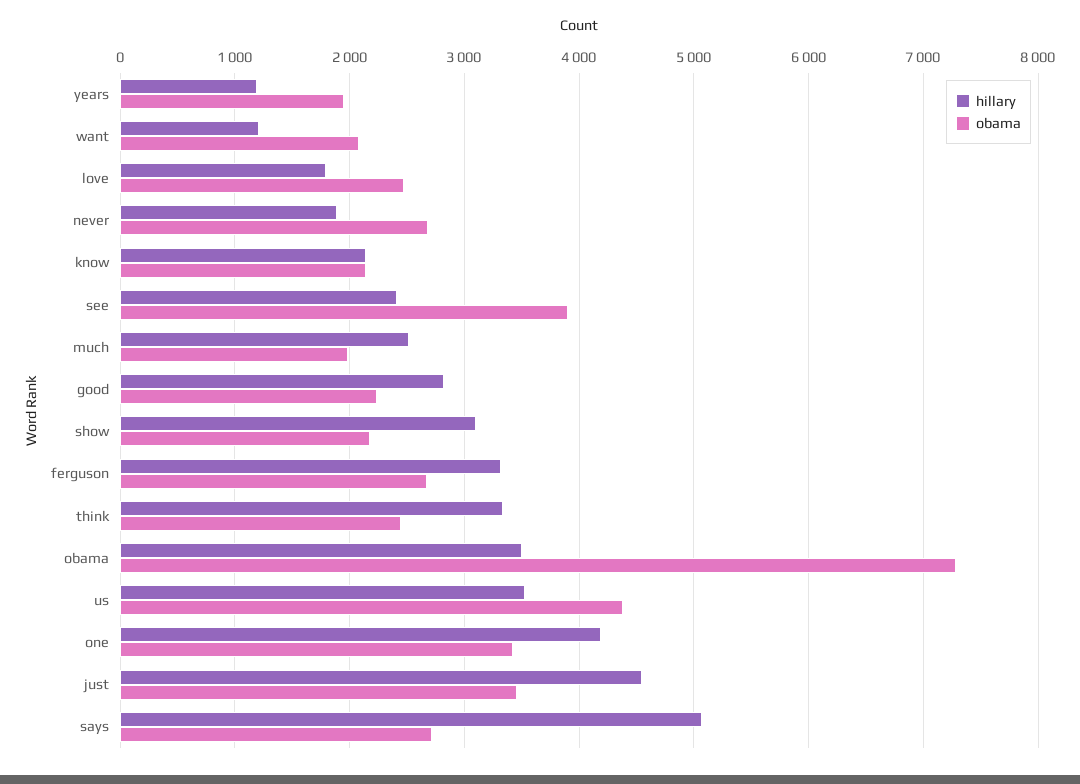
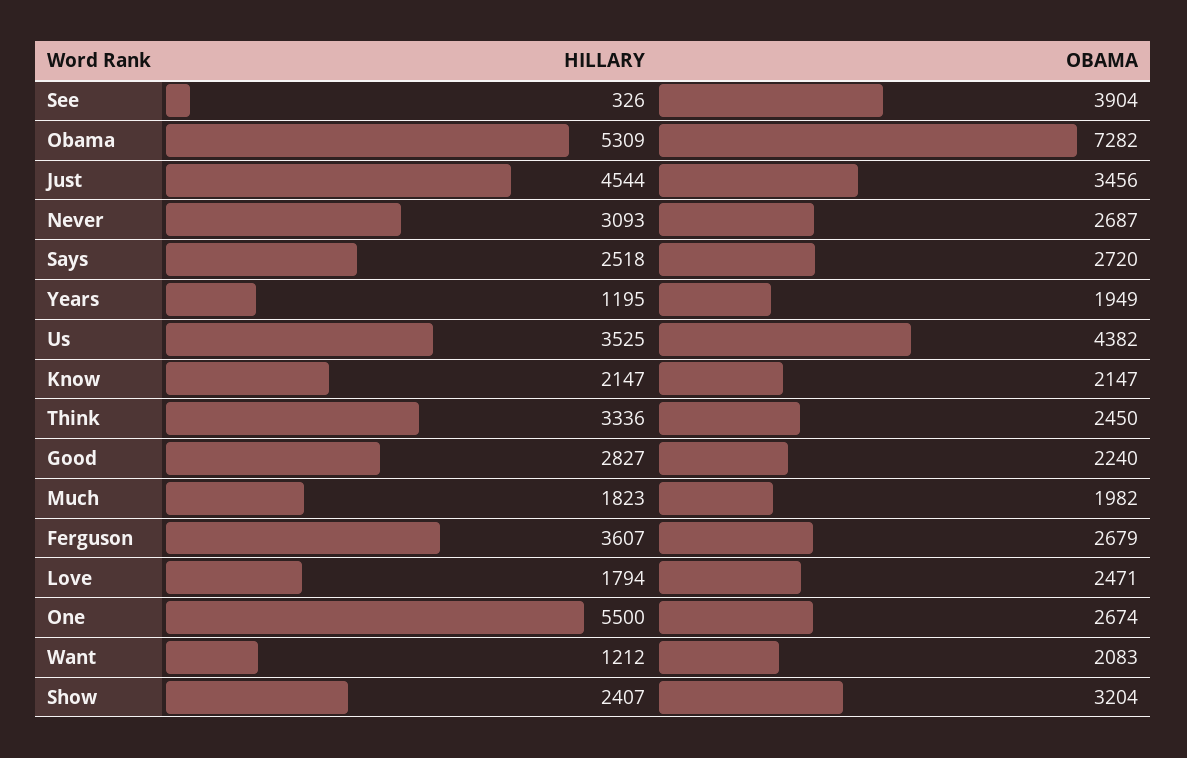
hillary, never: 1900 -> 3093
hillary, see: 2400 -> 326
hillary, much: 2500 -> 1823
hillary, show: 3100 -> 2407
obama, show: 2200 -> 3204
hillary, ferguson: 3300 -> 3607
hillary, obama: 3500 -> 5309
hillary, one: 4200 -> 5500
obama, one: 3400 -> 2674
hillary, says: 5100 -> 2518

